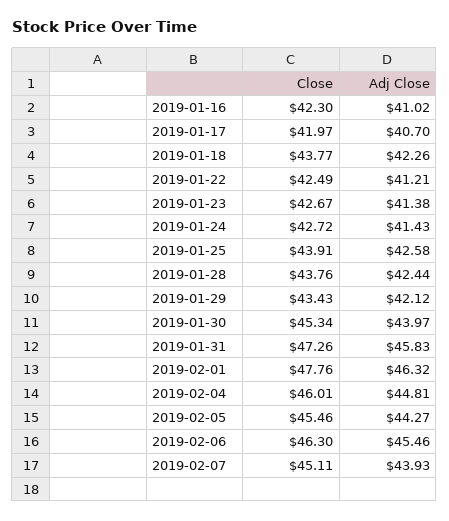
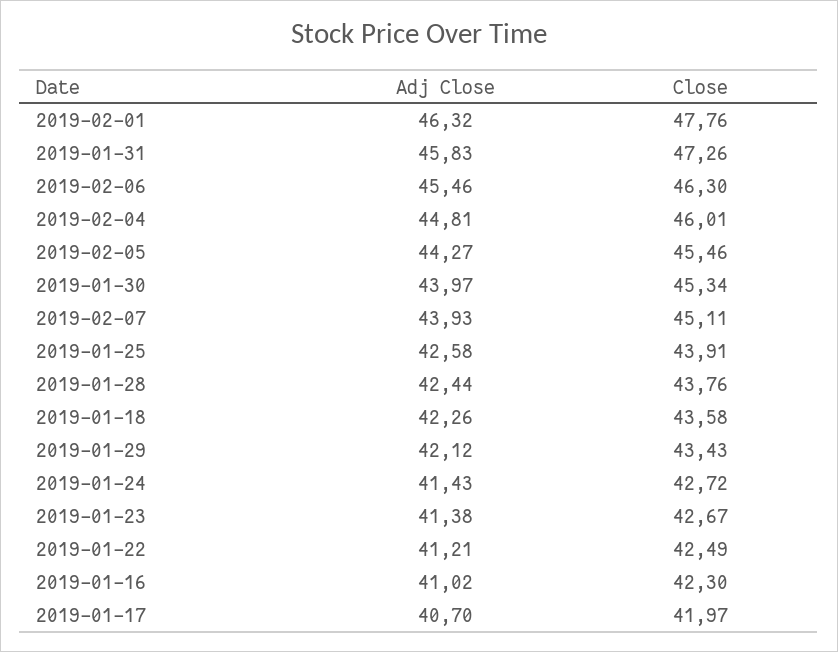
Close, 2019-01-18: 43.77 -> 43.58

